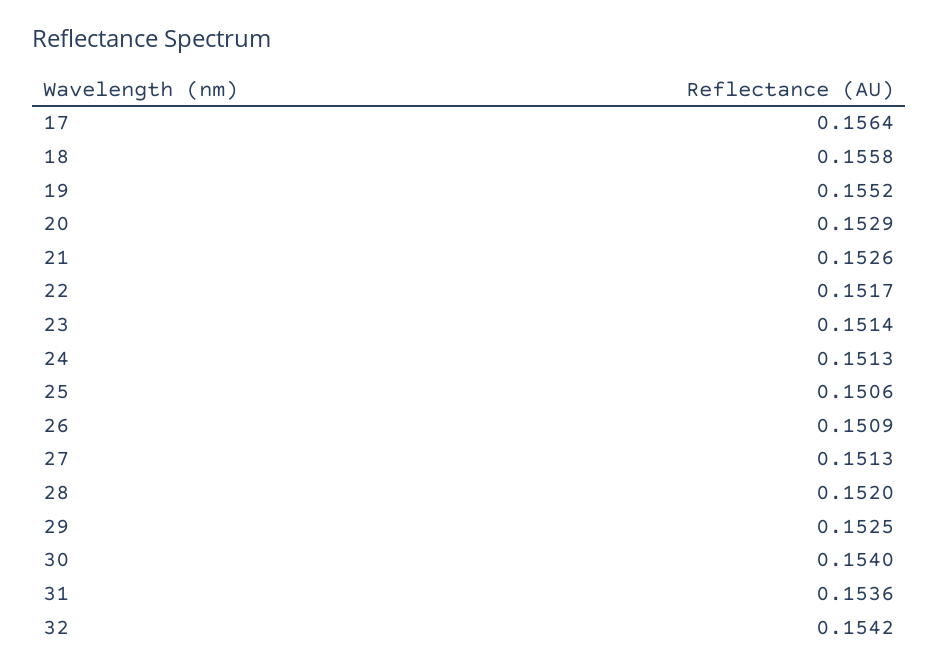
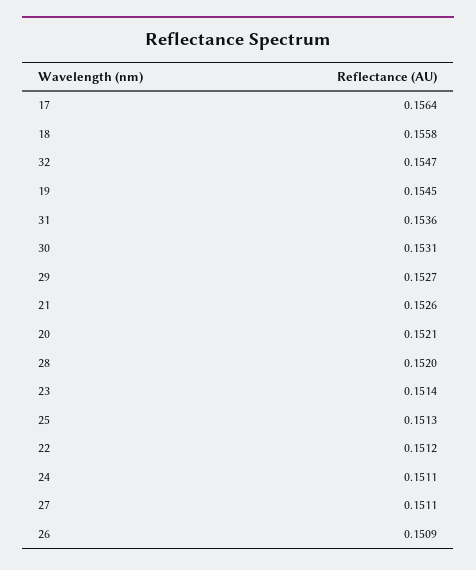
19: 0.1552 -> 0.1545
20: 0.1529 -> 0.1521
22: 0.1517 -> 0.1512
24: 0.1513 -> 0.1511
25: 0.1506 -> 0.1513
27: 0.1513 -> 0.1511
29: 0.1525 -> 0.1527
30: 0.154 -> 0.1531
32: 0.1542 -> 0.1547

